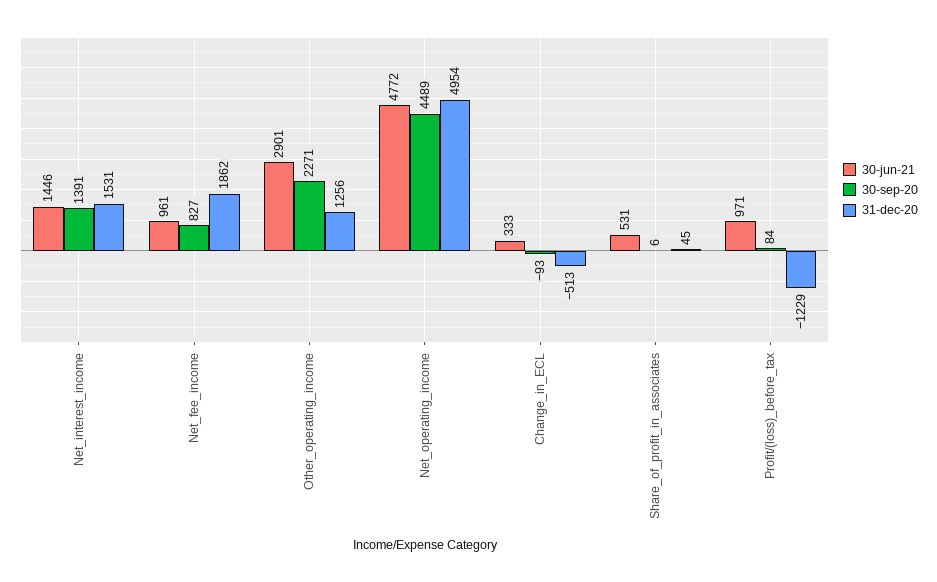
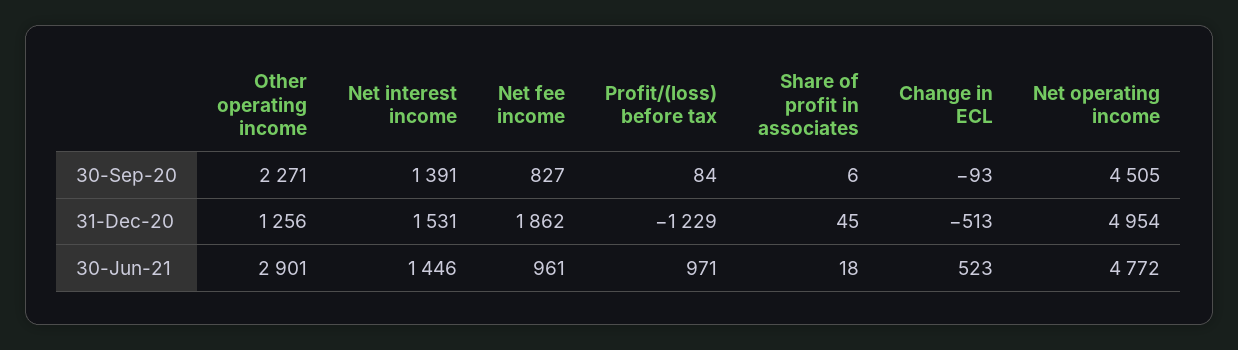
30-sep-20, Net_operating_income: 4489 -> 4505
30-jun-21, Change_in_ECL: 333 -> 523
30-jun-21, Share_of_profit_in_associates: 531 -> 18

